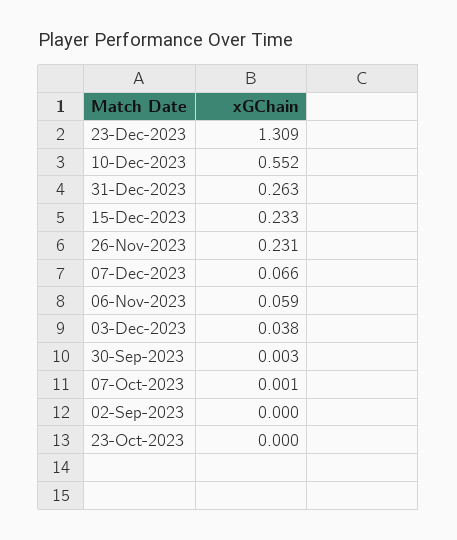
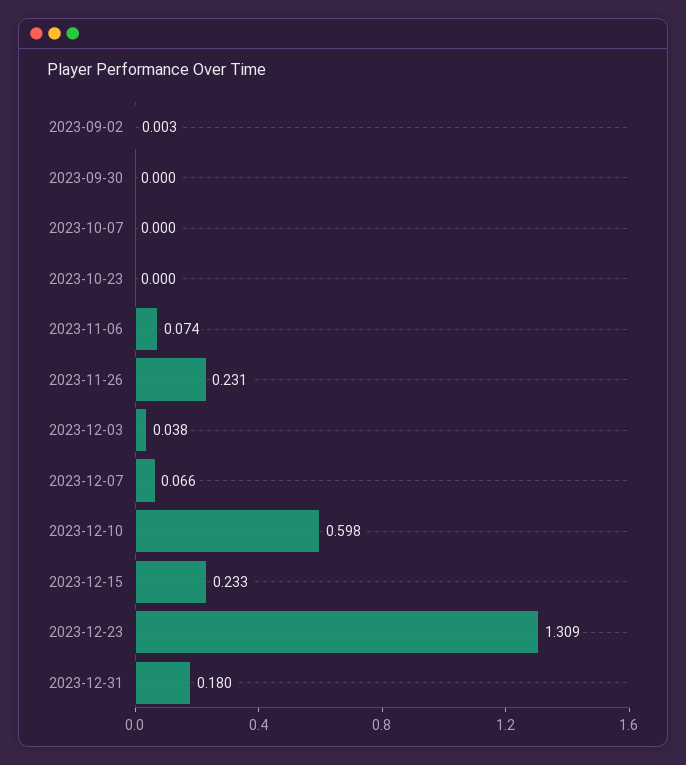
10-Dec-2023: 0.552 -> 0.598
31-Dec-2023: 0.263 -> 0.18
06-Nov-2023: 0.059 -> 0.074
30-Sep-2023: 0.003 -> 0
07-Oct-2023: 0.001 -> 0
02-Sep-2023: 0 -> 0.003

